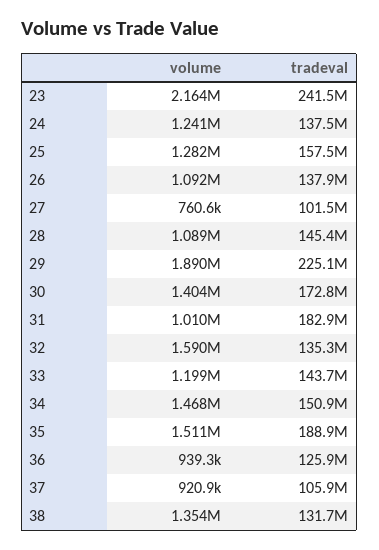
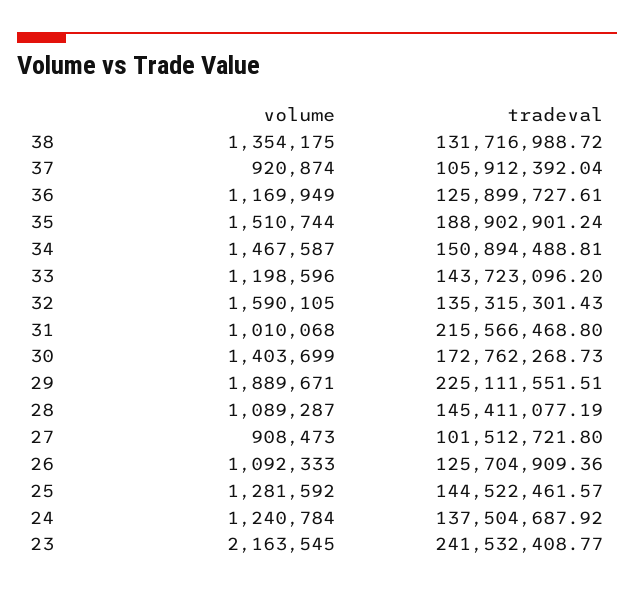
tradeval, 25: 157500000 -> 144522461.57
tradeval, 26: 137900000 -> 125704909.36
volume, 27: 760600 -> 908473
tradeval, 31: 182900000 -> 215566468.8
volume, 36: 939300 -> 1169949

